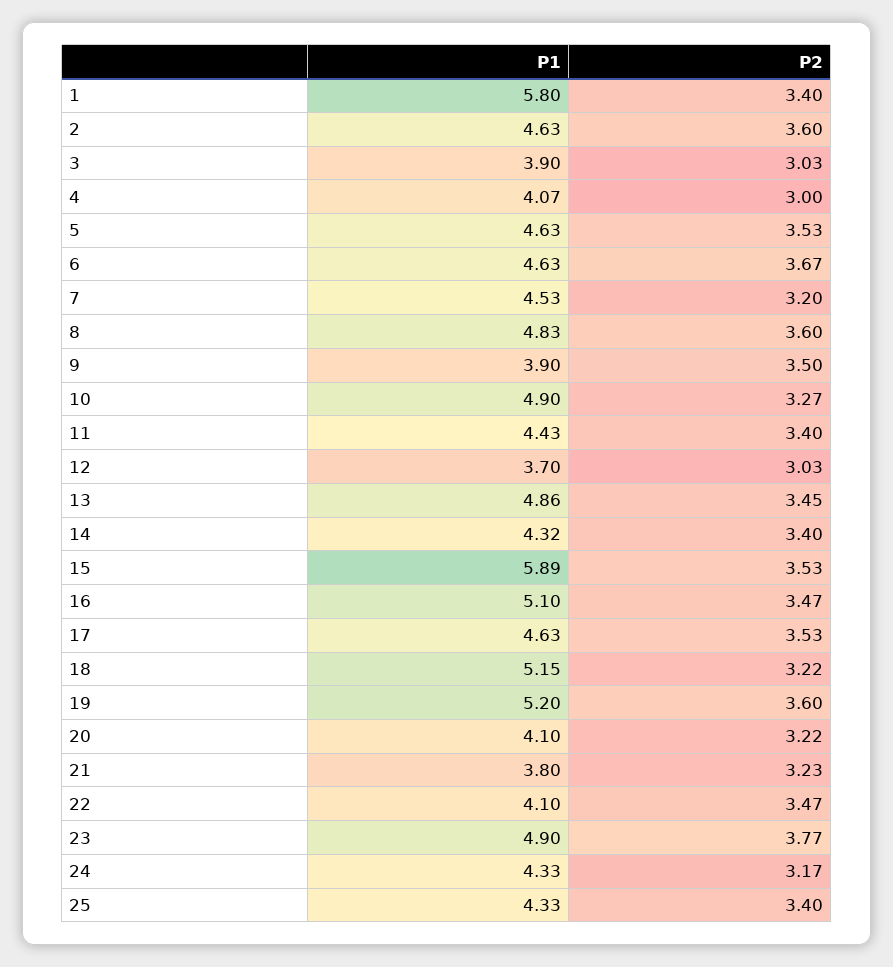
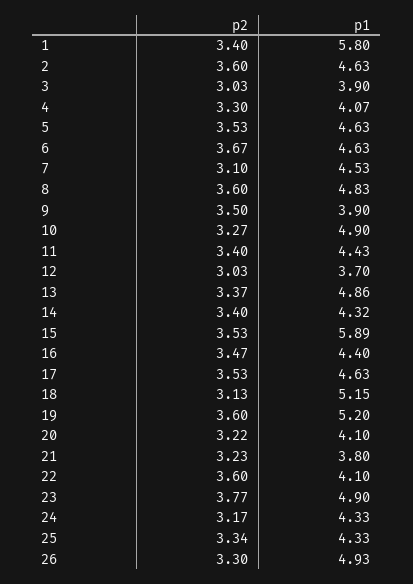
P2, 4: 3 -> 3.3
P2, 7: 3.2 -> 3.1
P2, 13: 3.45 -> 3.37
P1, 16: 5.1 -> 4.4
P2, 18: 3.22 -> 3.13
P2, 22: 3.47 -> 3.6
P2, 25: 3.4 -> 3.34
P2, 26: none -> 3.3
P1, 26: none -> 4.93

